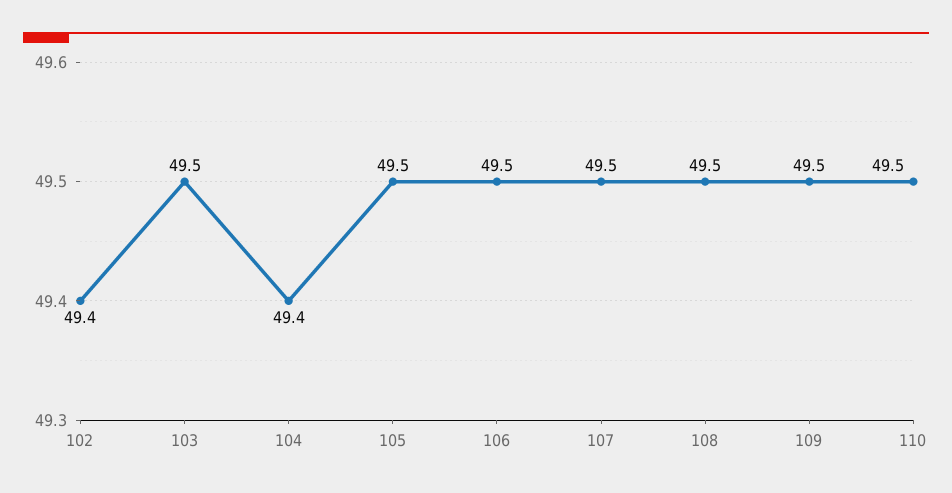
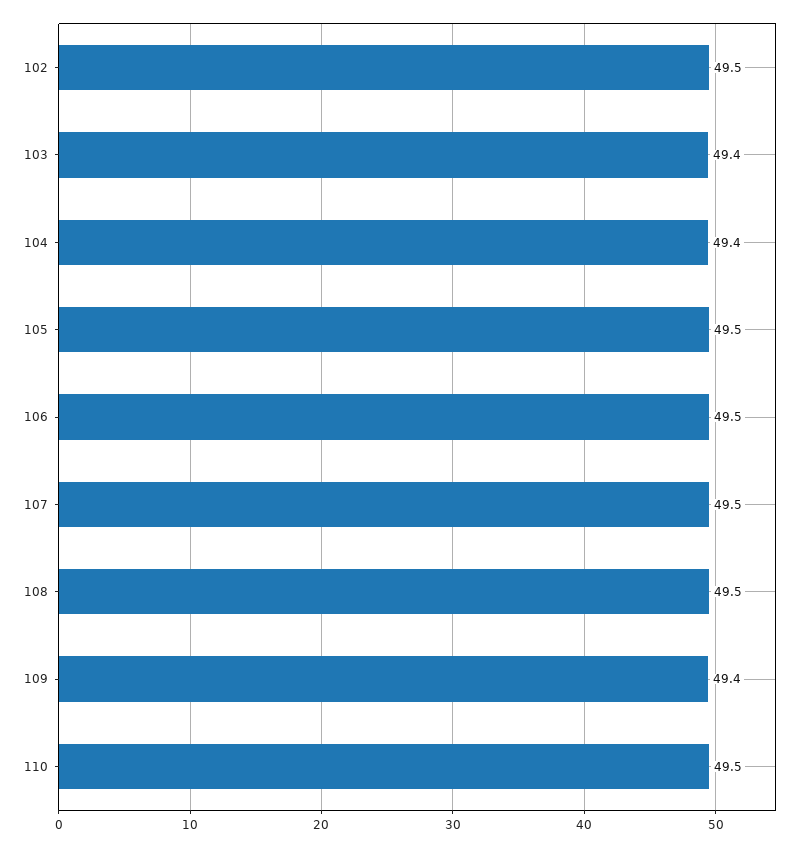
102: 49.4 -> 49.5
103: 49.5 -> 49.4
109: 49.5 -> 49.4

